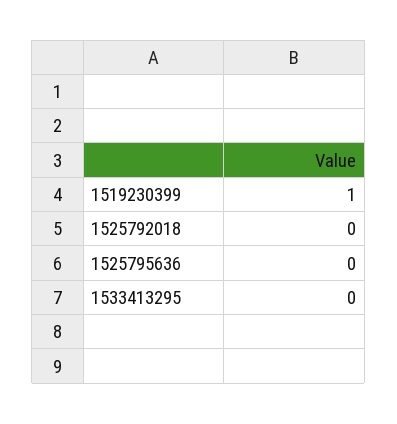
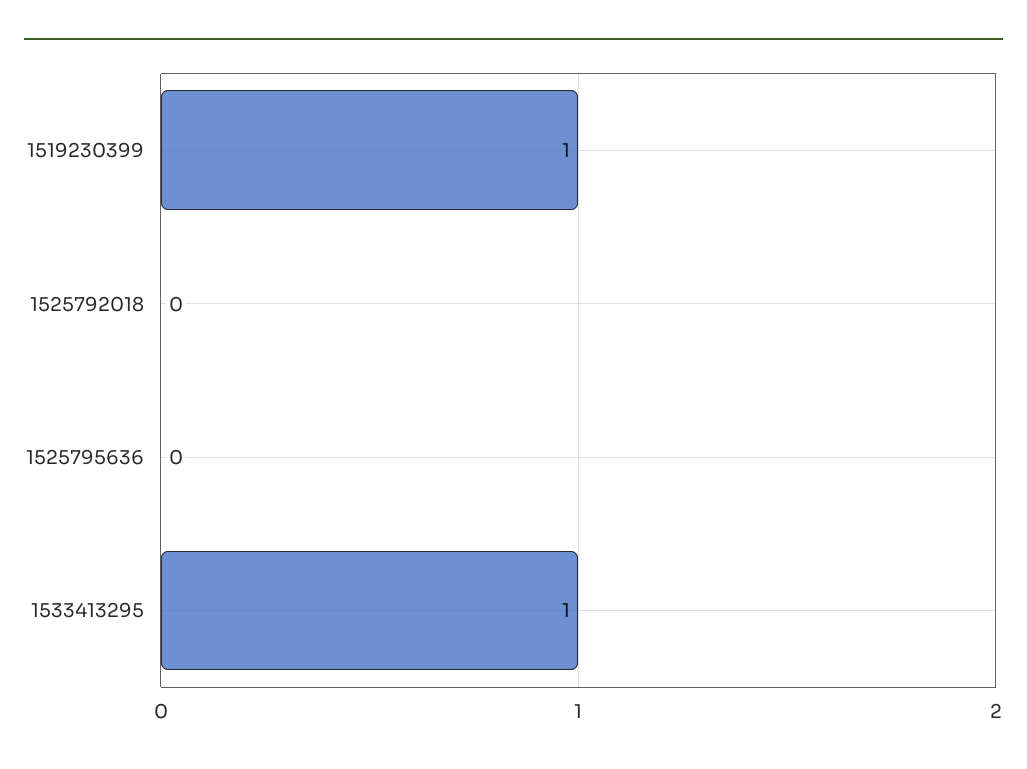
1533413295: 0 -> 1

